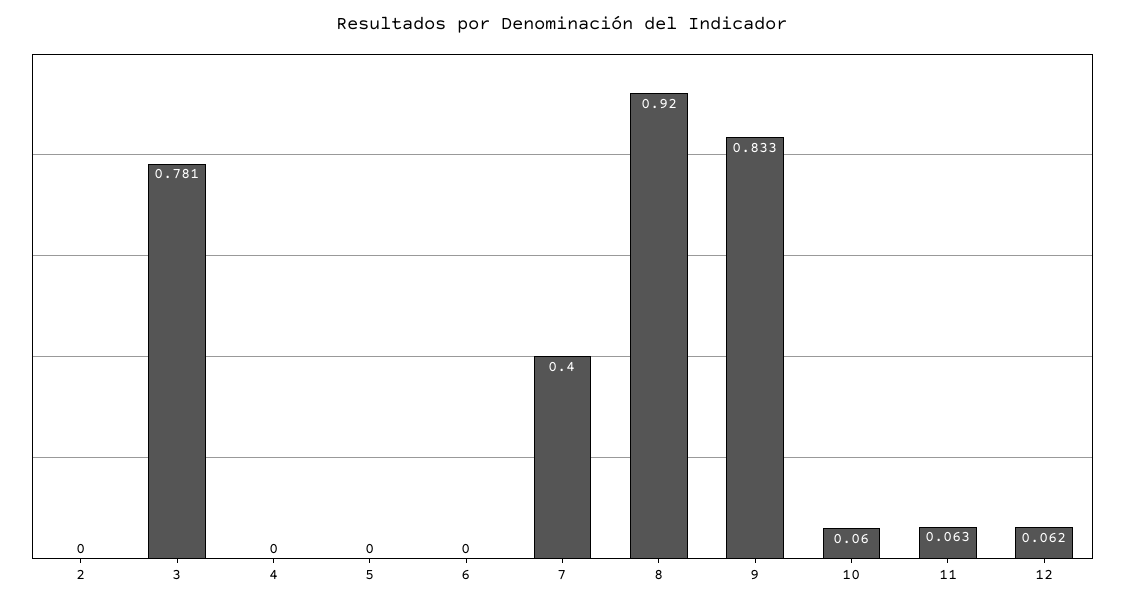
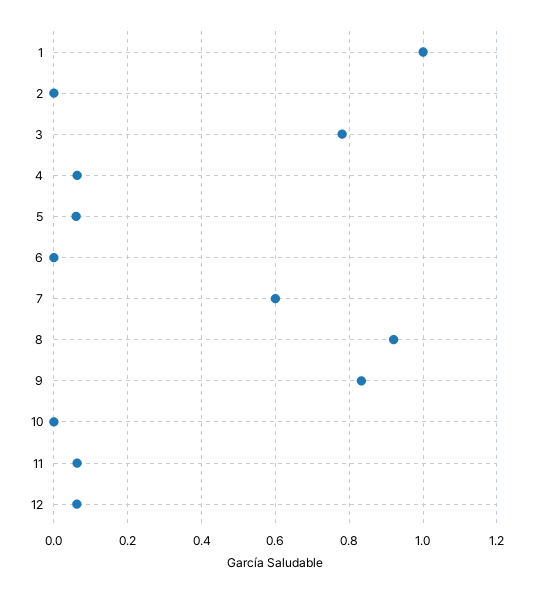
4: 0 -> 0.06
5: 0 -> 0.06
7: 0.4 -> 0.6
10: 0.06 -> 0
1: none -> 1

